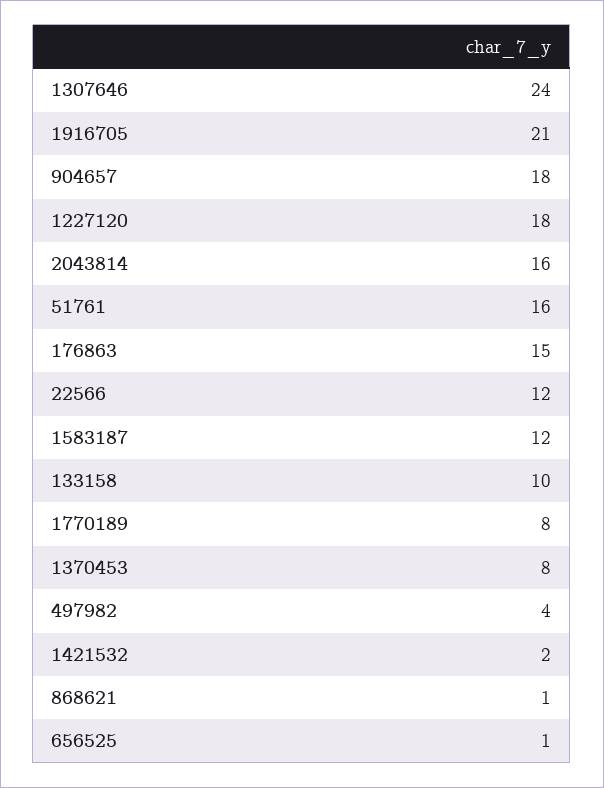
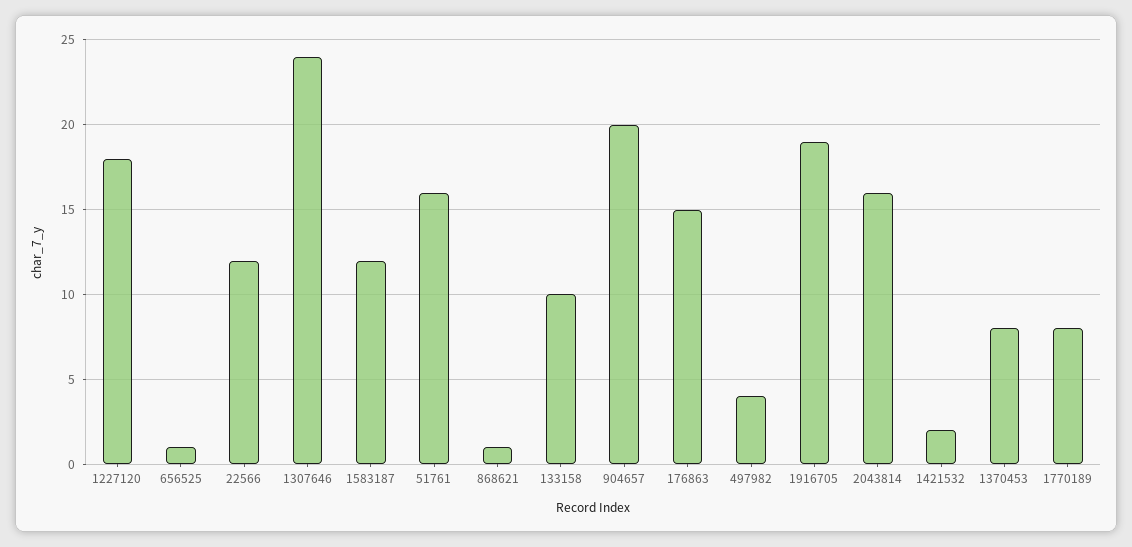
1916705: 21 -> 19
904657: 18 -> 20

